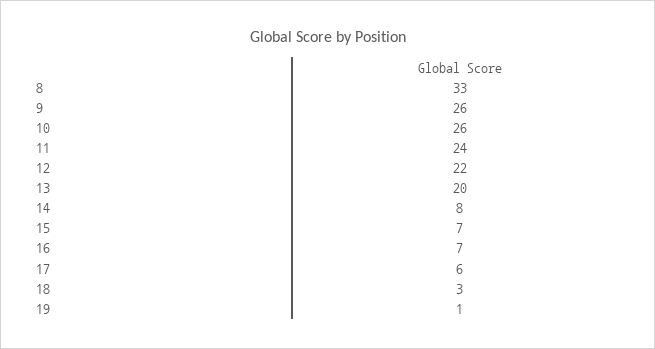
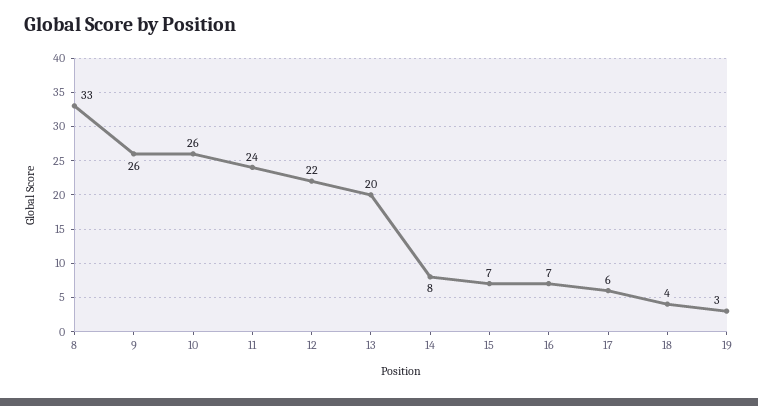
18: 3 -> 4
19: 1 -> 3

